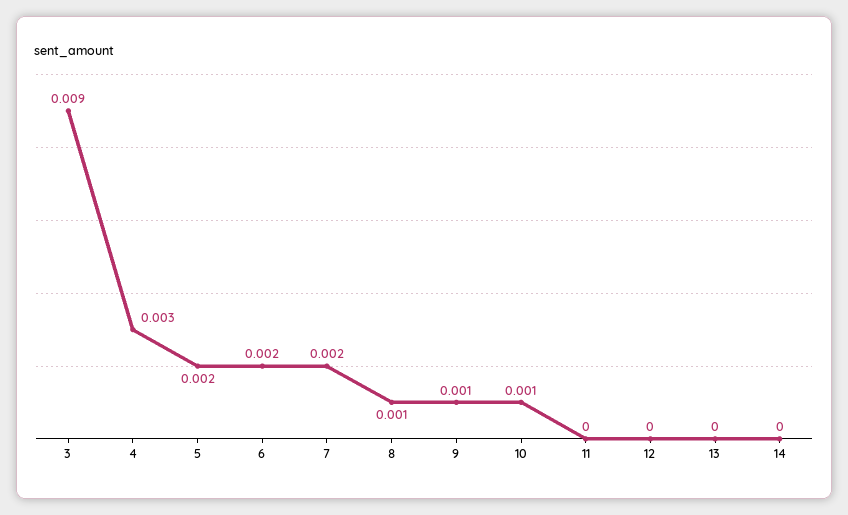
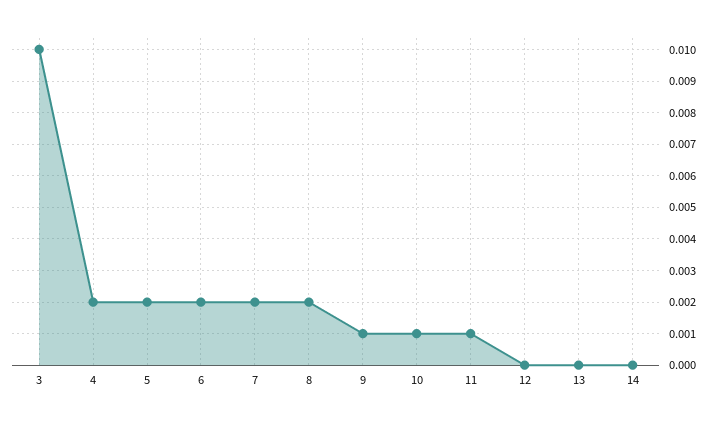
3: 0.009 -> 0.01
4: 0.003 -> 0.002
8: 0.001 -> 0.002
11: 0 -> 0.001

